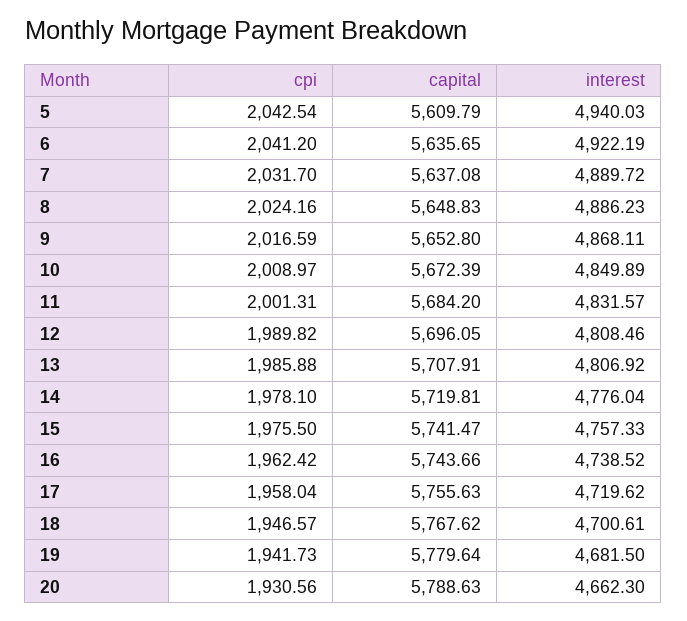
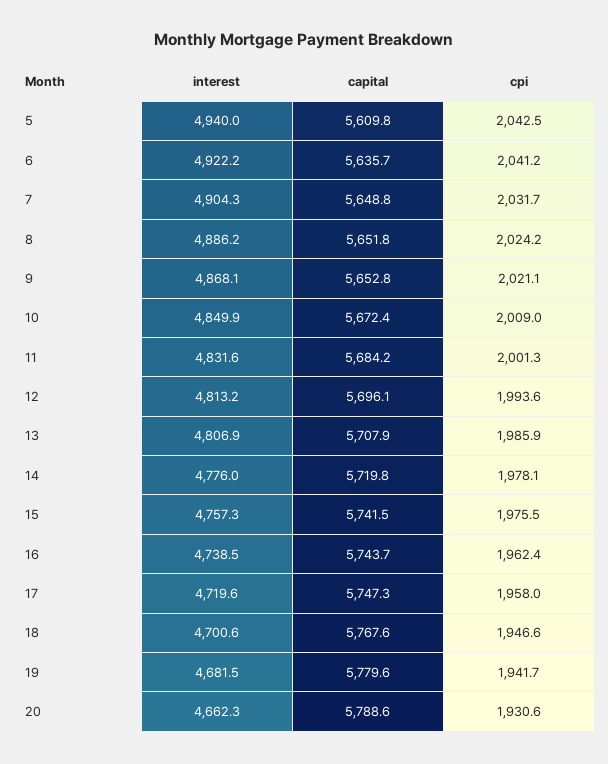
capital, 7: 5637.08 -> 5648.8
interest, 7: 4889.72 -> 4904.3
capital, 8: 5648.83 -> 5651.8
cpi, 9: 2016.59 -> 2021.1
cpi, 12: 1989.82 -> 1993.6
interest, 12: 4808.46 -> 4813.2
capital, 17: 5755.63 -> 5747.3

